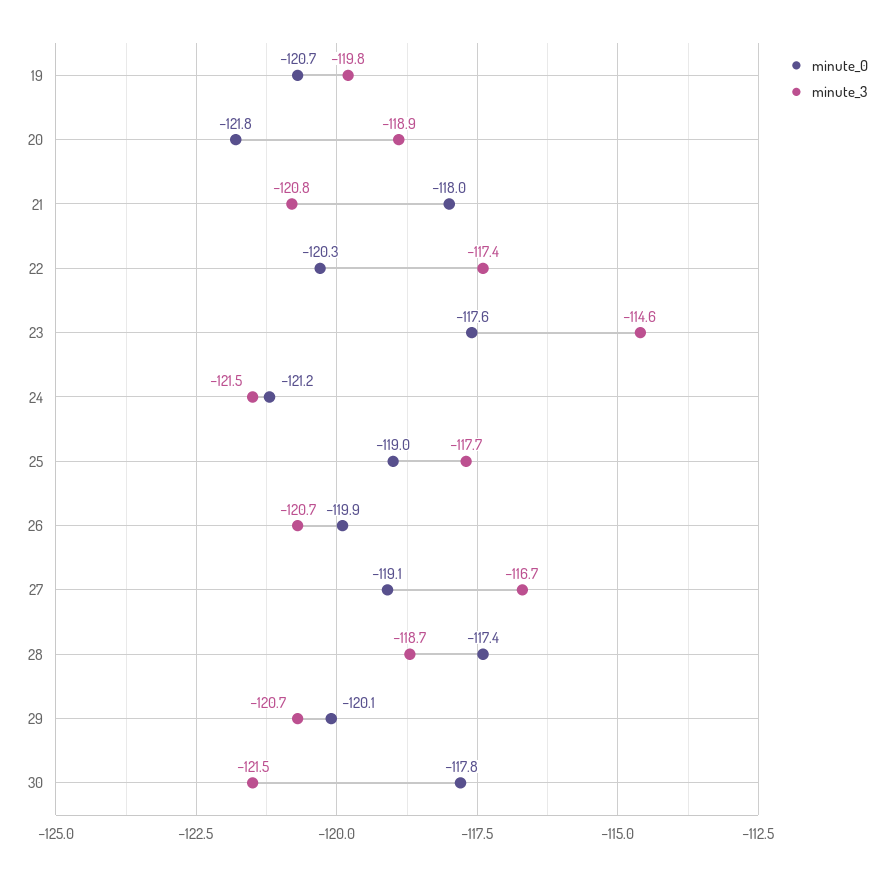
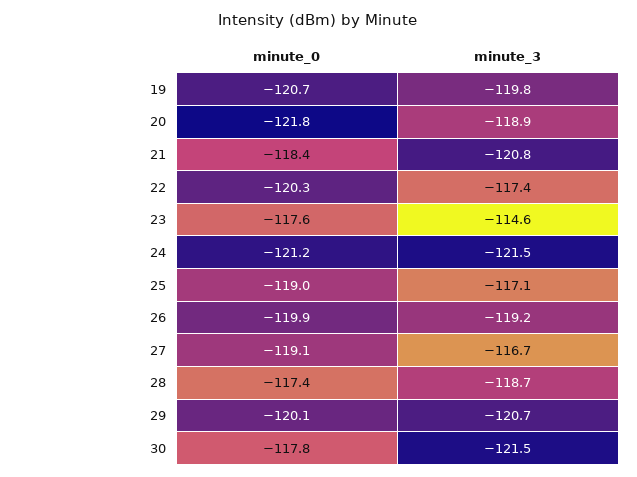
minute_0, 21: -118 -> -118.4
minute_3, 25: -117.7 -> -117.1
minute_3, 26: -120.7 -> -119.2

